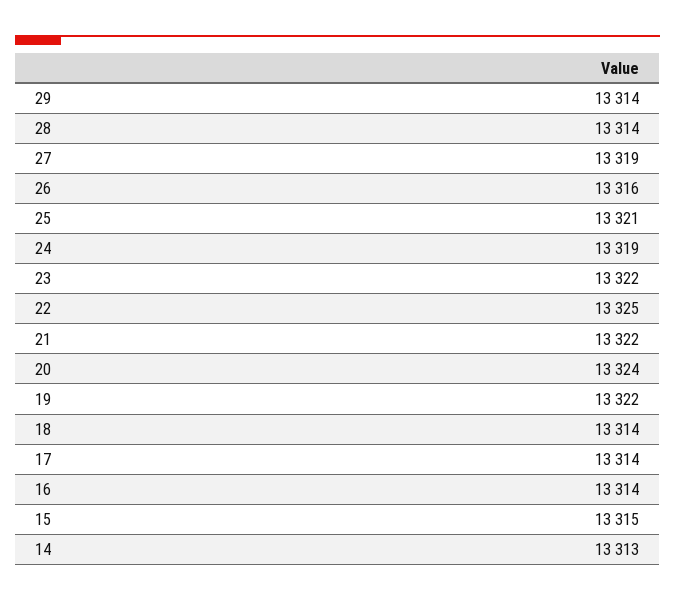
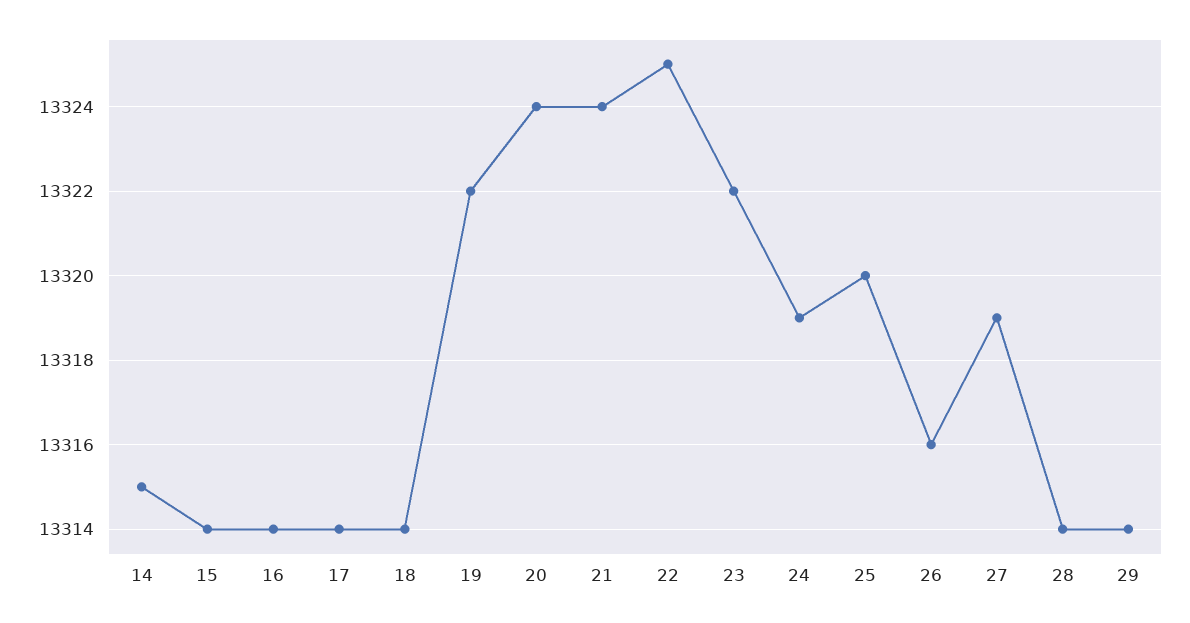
25: 13321 -> 13320
21: 13322 -> 13324
15: 13315 -> 13314
14: 13313 -> 13315

